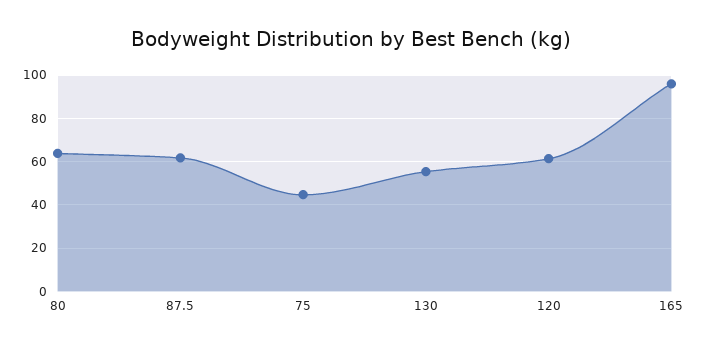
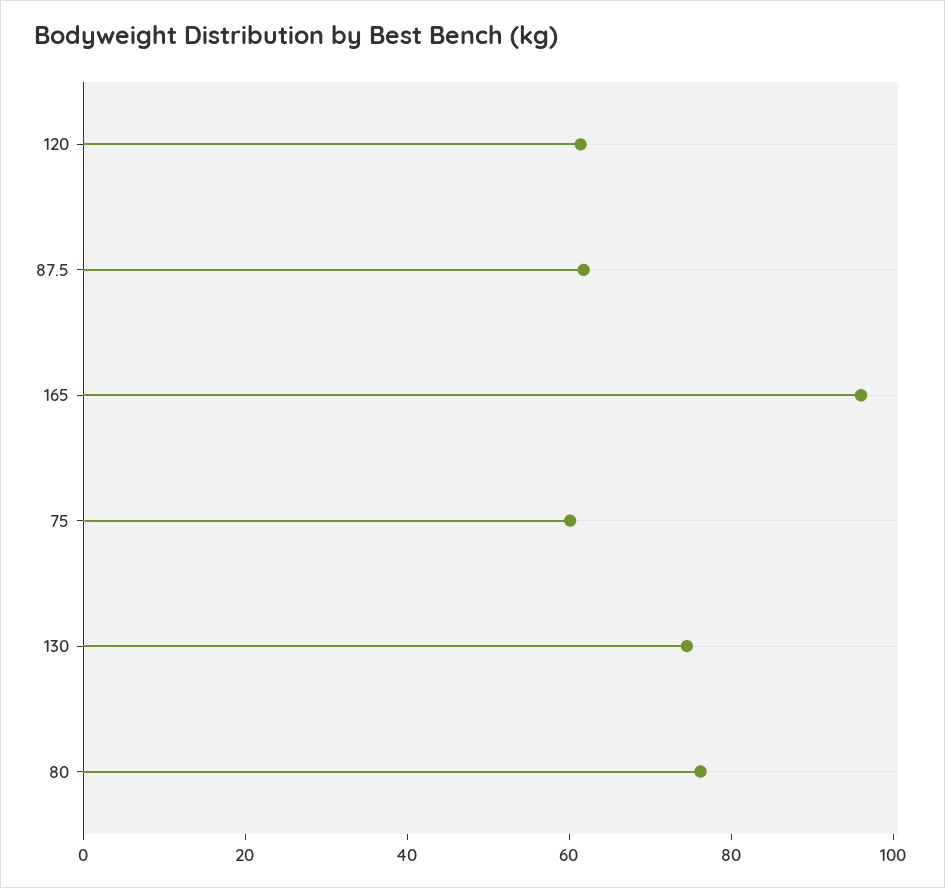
80: 65 -> 75
75: 45 -> 60
130: 55 -> 75

